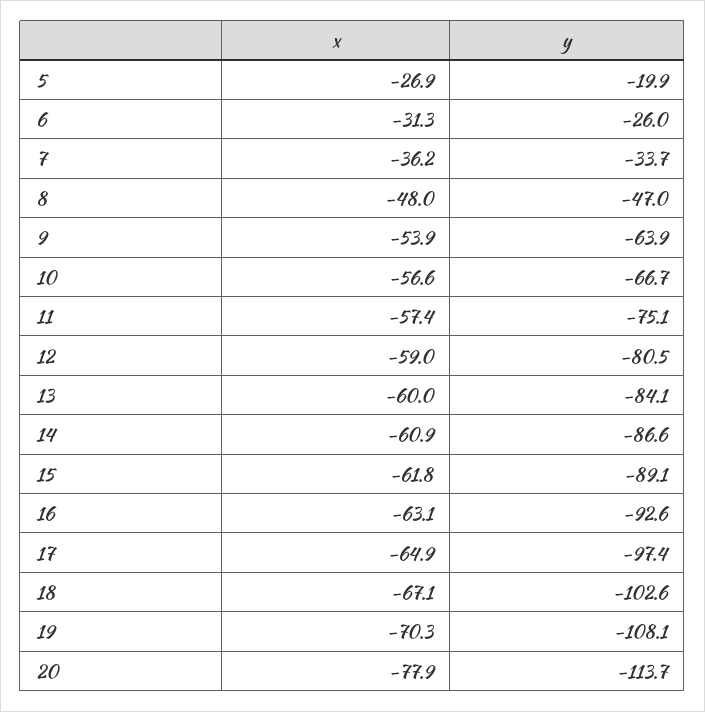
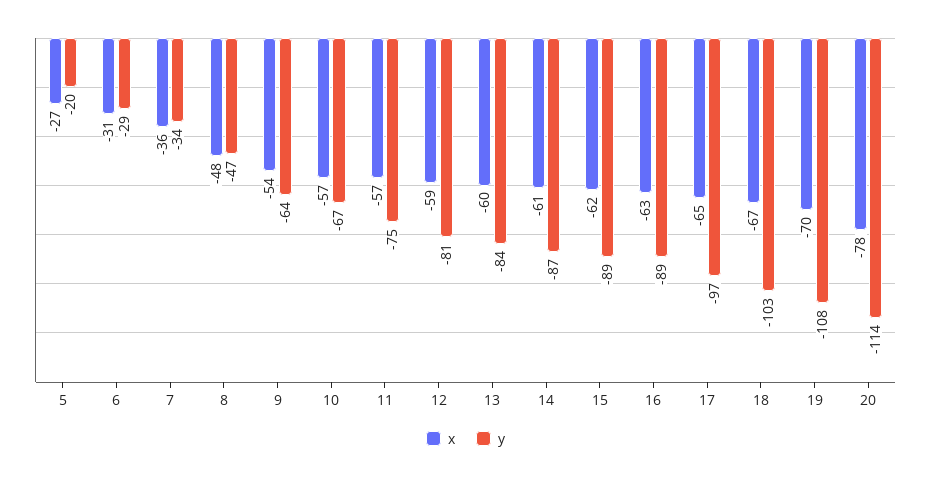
y, 6: -26 -> -29
y, 16: -92.6 -> -89

